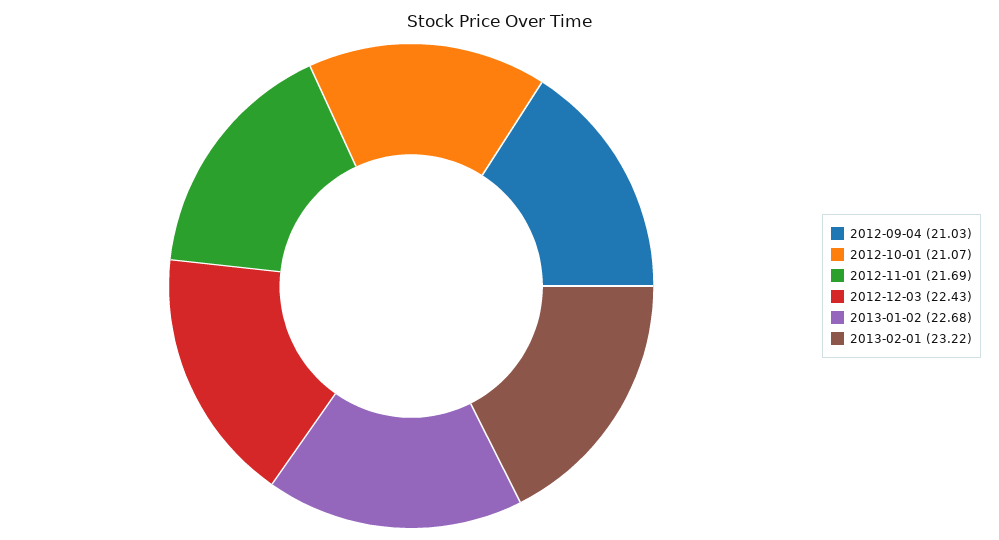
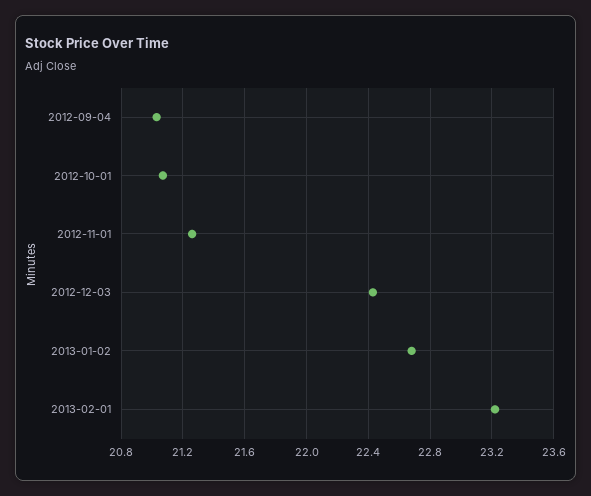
2012-11-01: 21.69 -> 21.25

